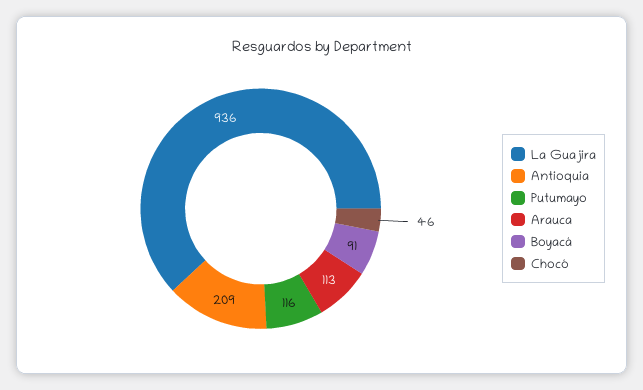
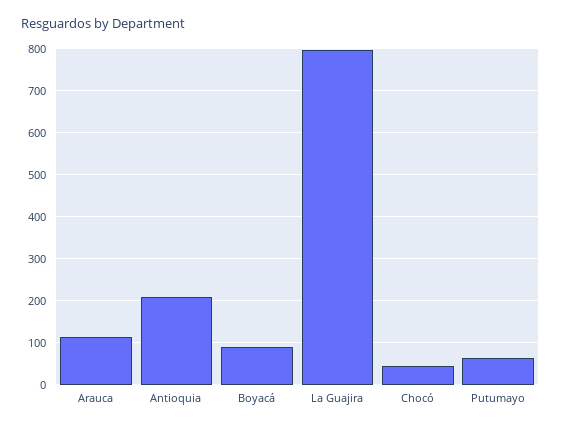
La Guajira: 936 -> 800
Putumayo: 116 -> 60

